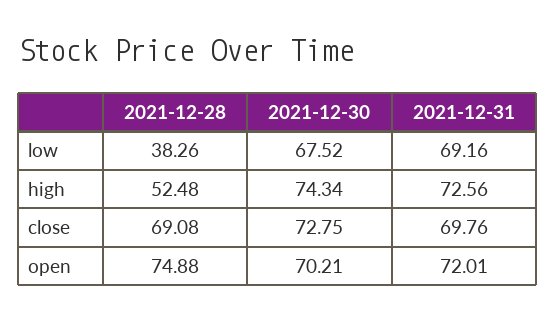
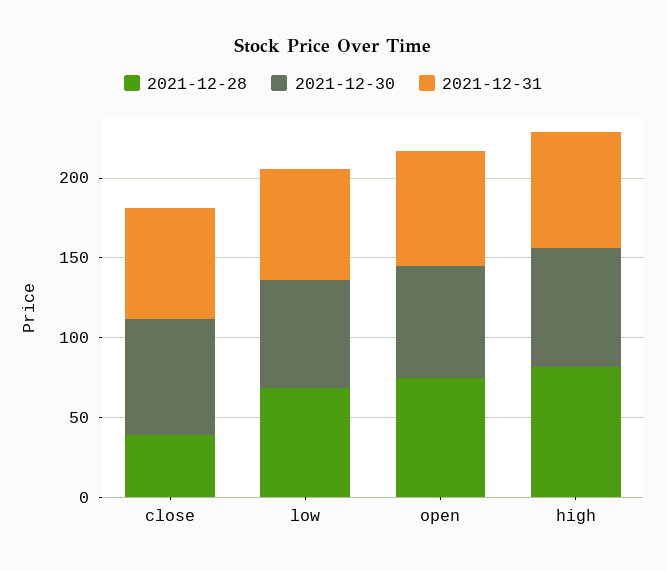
2021-12-28, low: 38.26 -> 70
2021-12-28, high: 52.48 -> 80
2021-12-28, close: 69.08 -> 40

